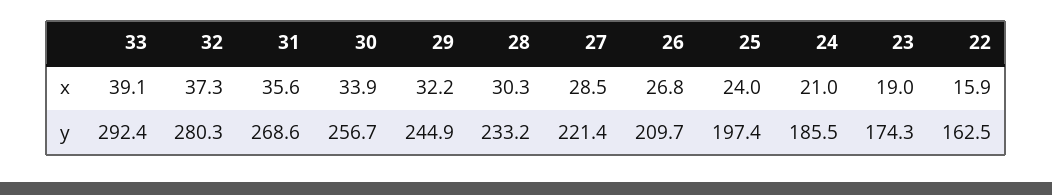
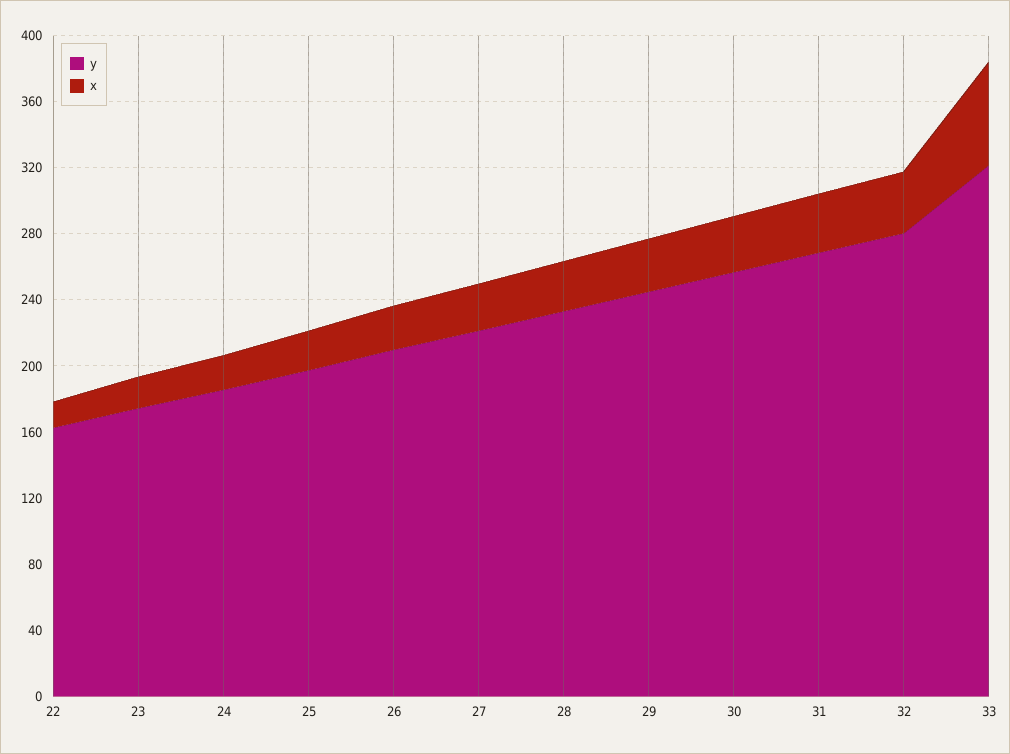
x, 33: 39.1 -> 60
y, 33: 292.4 -> 320

